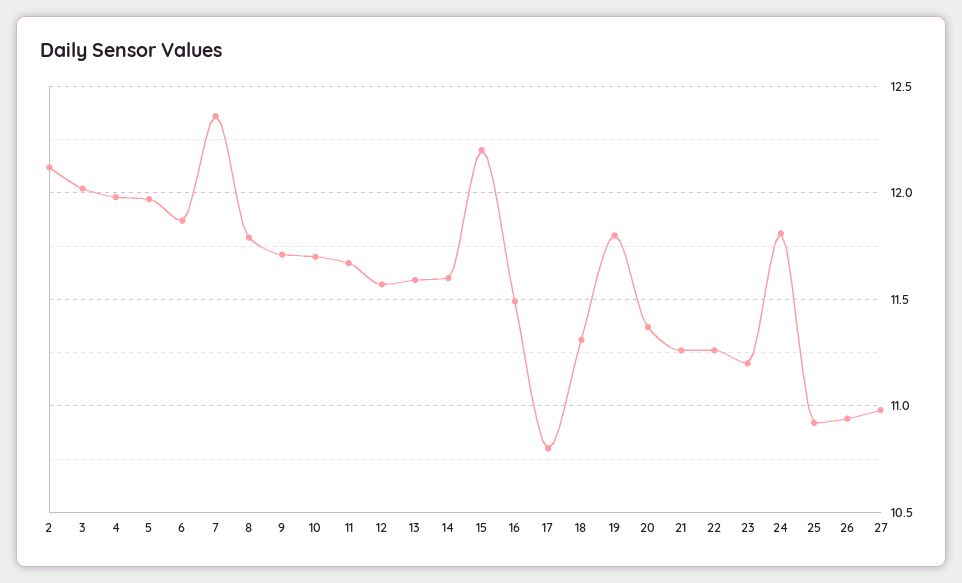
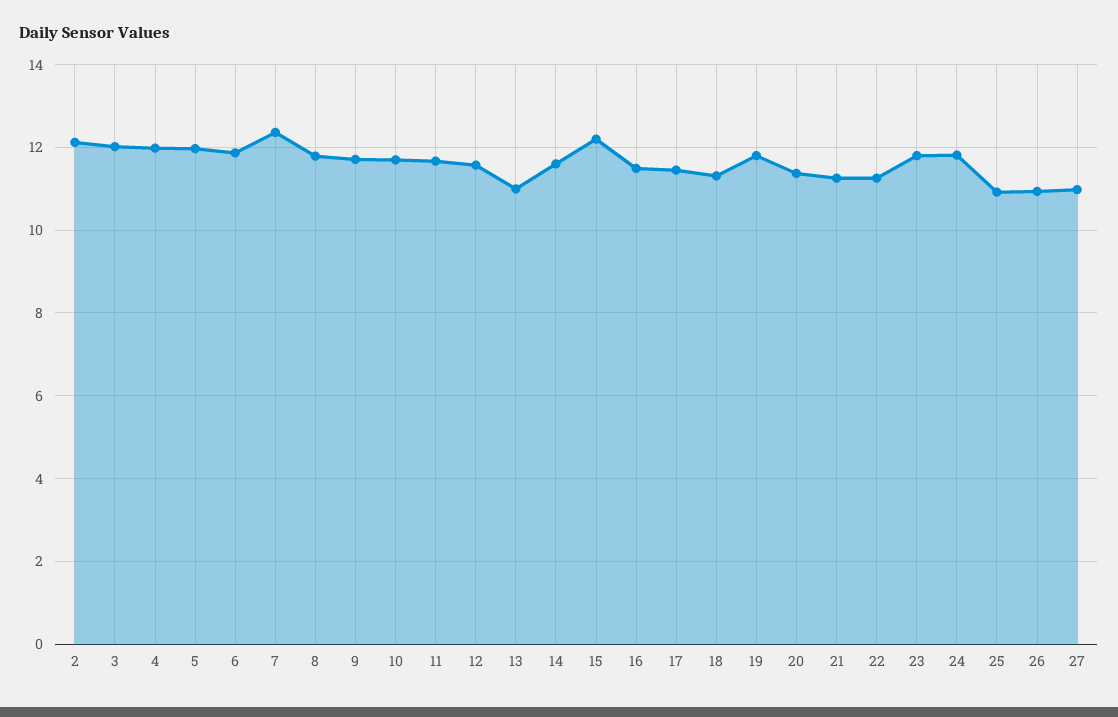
13: 11.6 -> 11
17: 10.8 -> 11.4
23: 11.2 -> 11.8

